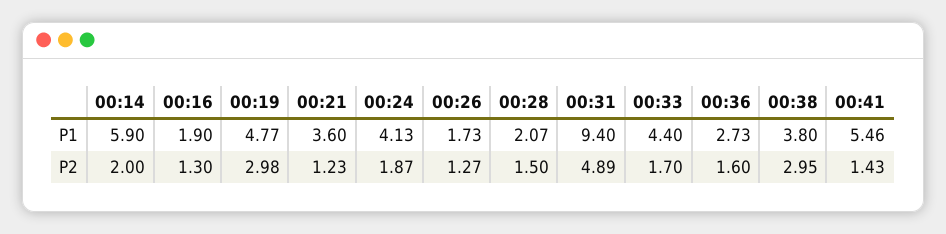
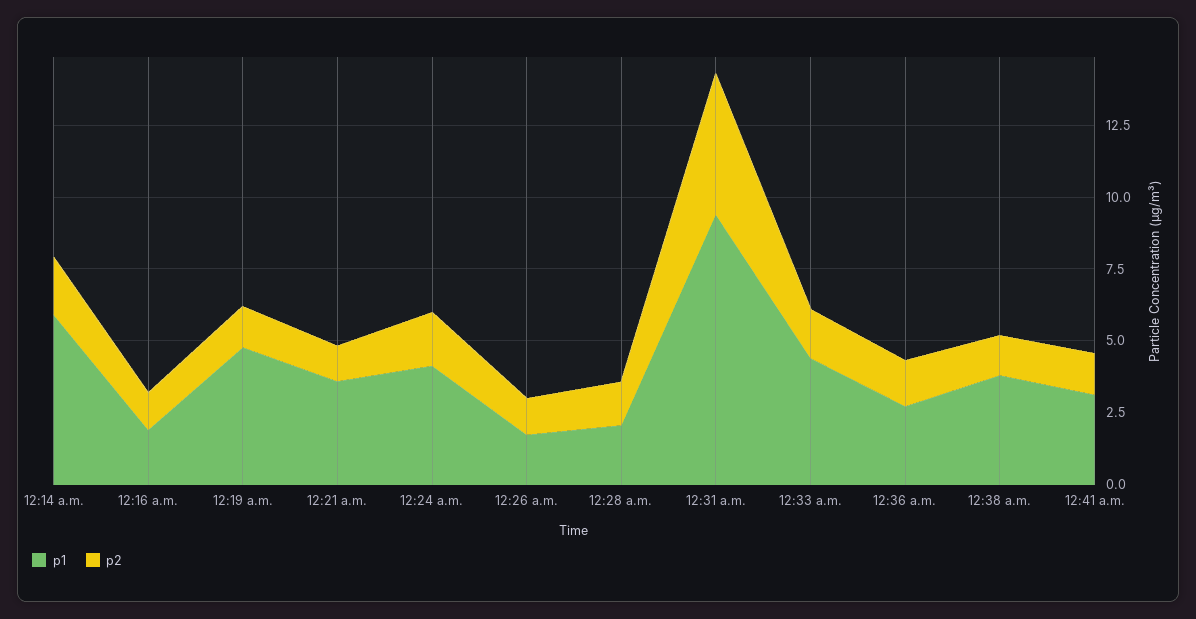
P1, 00:41: 5.46 -> 3
P2, 00:19: 2.98 -> 1.5
P2, 00:38: 2.95 -> 1.5

